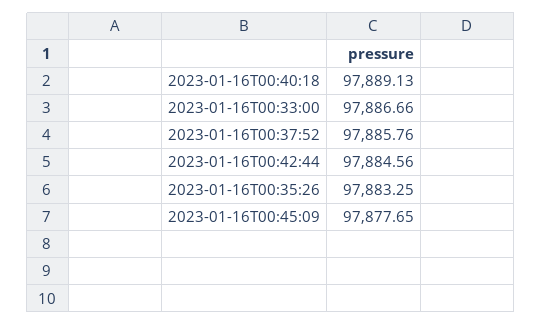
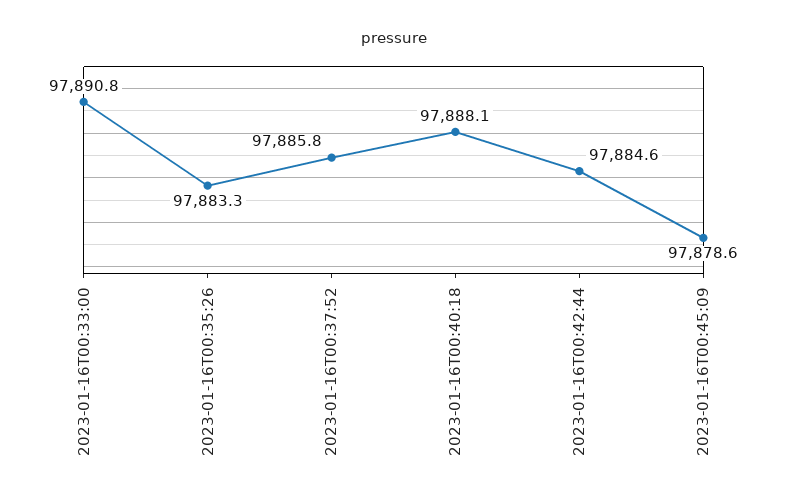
2023-01-16T00:40:18: 97889.13 -> 97888.1
2023-01-16T00:33:00: 97886.66 -> 97890.8
2023-01-16T00:45:09: 97877.65 -> 97878.6

